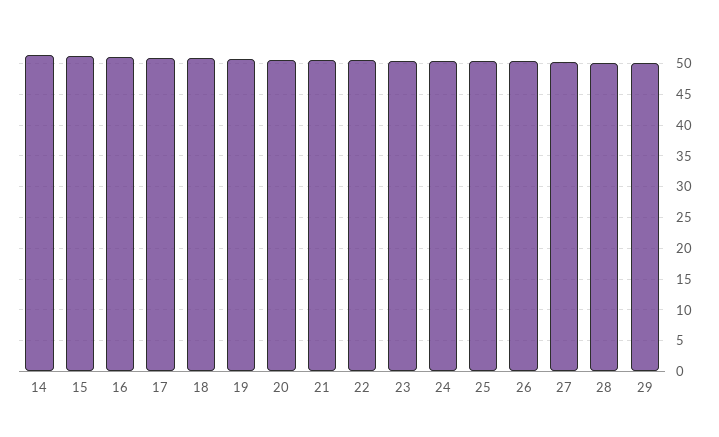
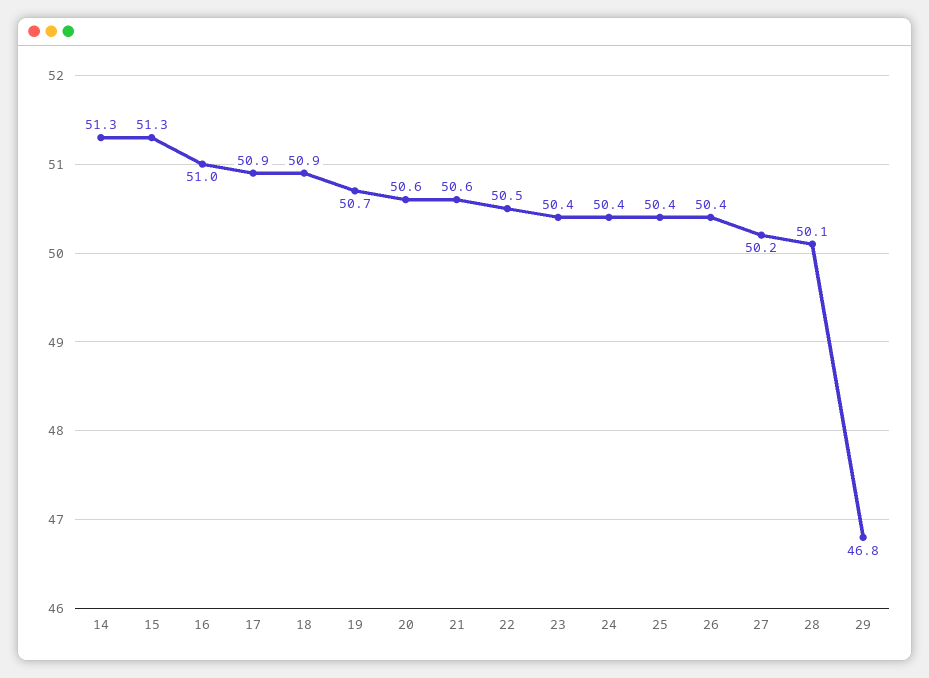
29: 50 -> 46.8

